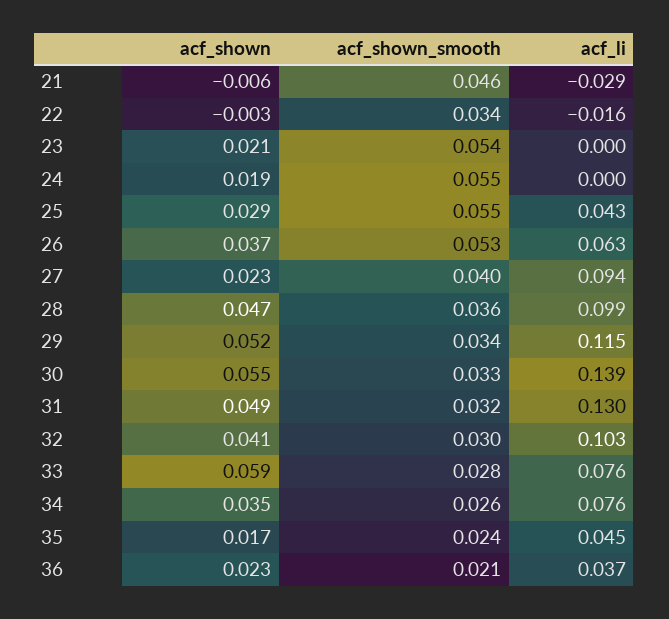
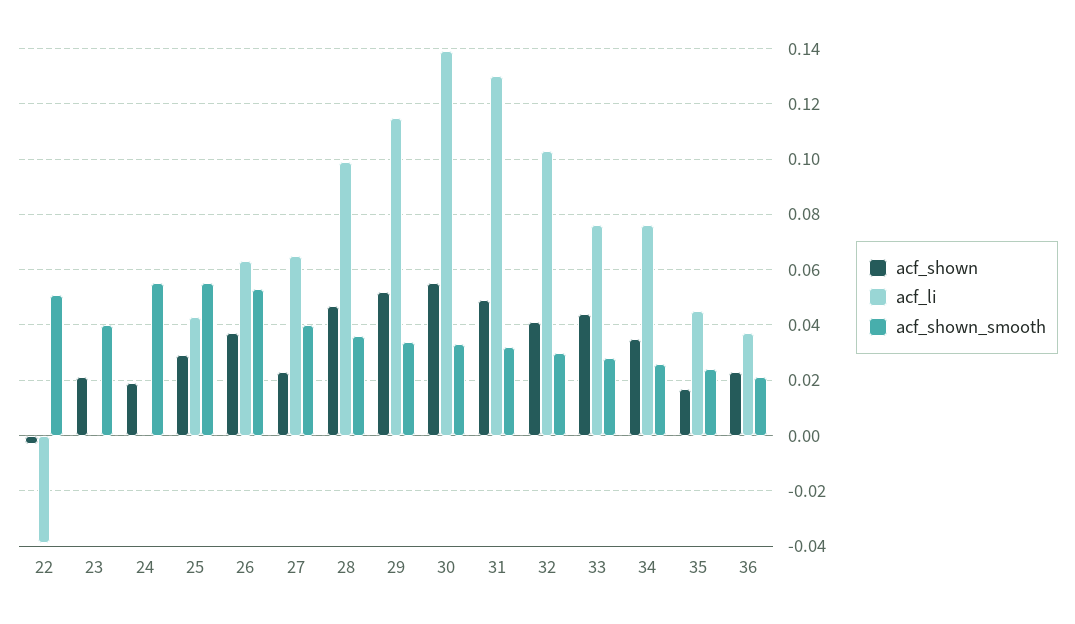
acf_shown, 21: -0.006 -> none
acf_shown_smooth, 21: 0.046 -> none
acf_li, 21: -0.029 -> none
acf_shown_smooth, 22: 0.034 -> 0.05
acf_li, 22: -0.016 -> -0.04
acf_shown_smooth, 23: 0.054 -> 0.04
acf_li, 27: 0.094 -> 0.065
acf_shown, 33: 0.059 -> 0.045

